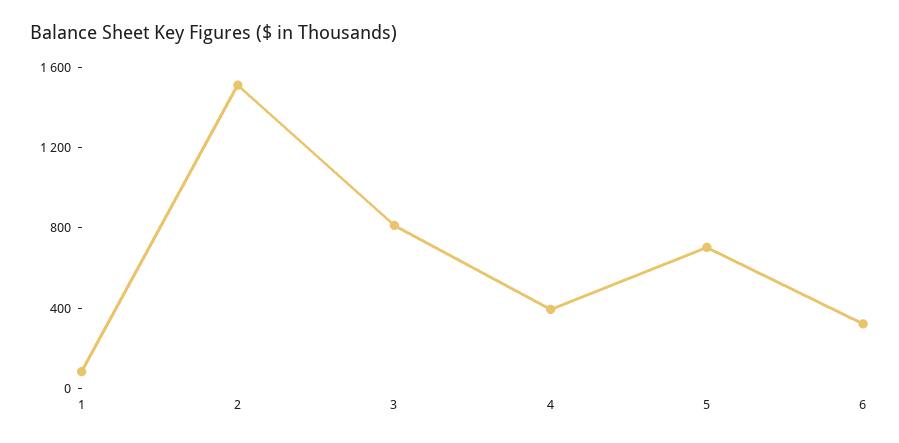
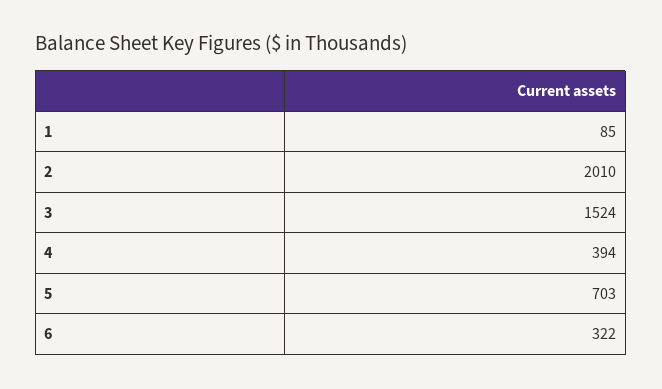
2: 1500 -> 2010
3: 800 -> 1524

